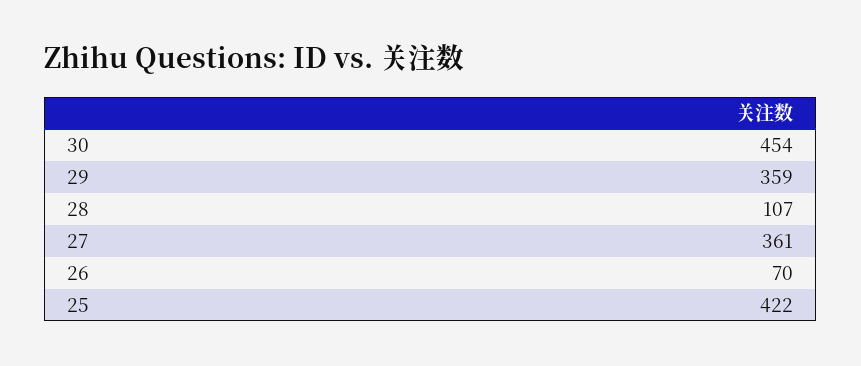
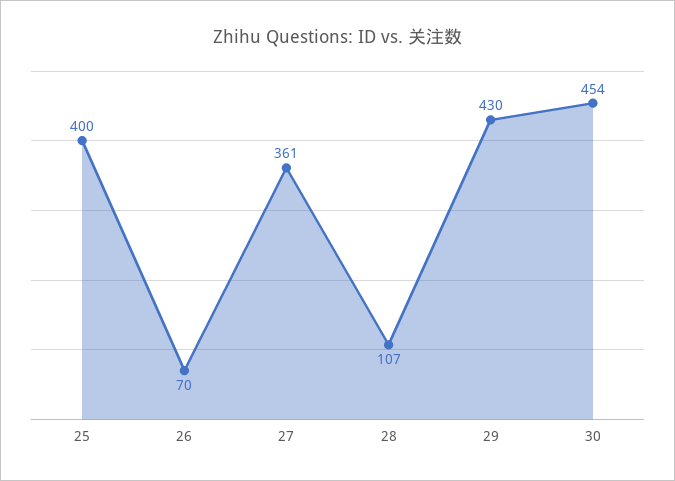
29: 359 -> 430
25: 422 -> 400

